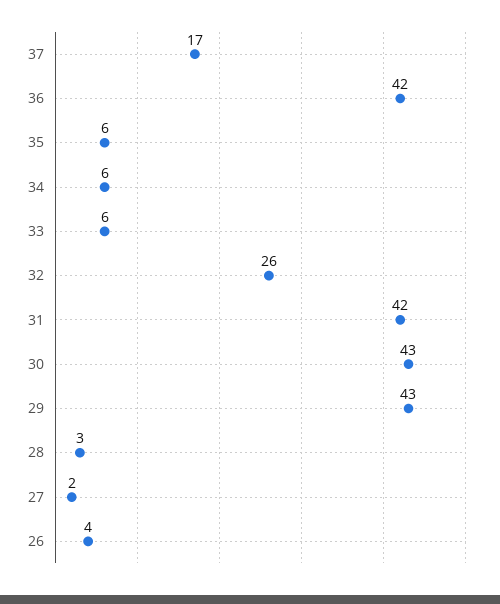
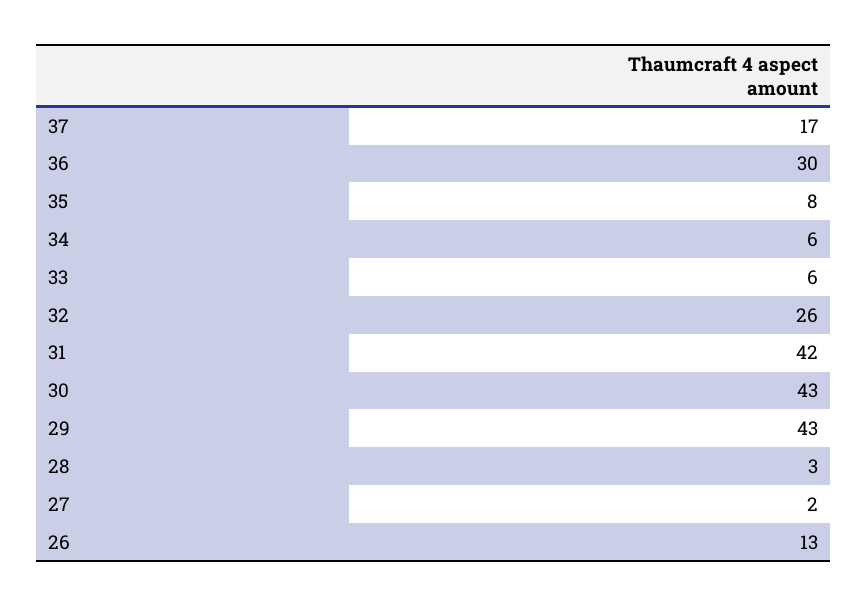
36: 42 -> 30
35: 6 -> 8
26: 4 -> 13

